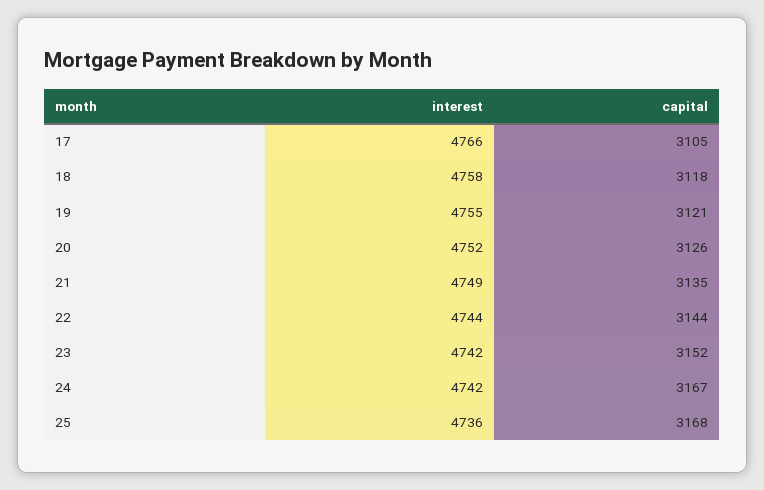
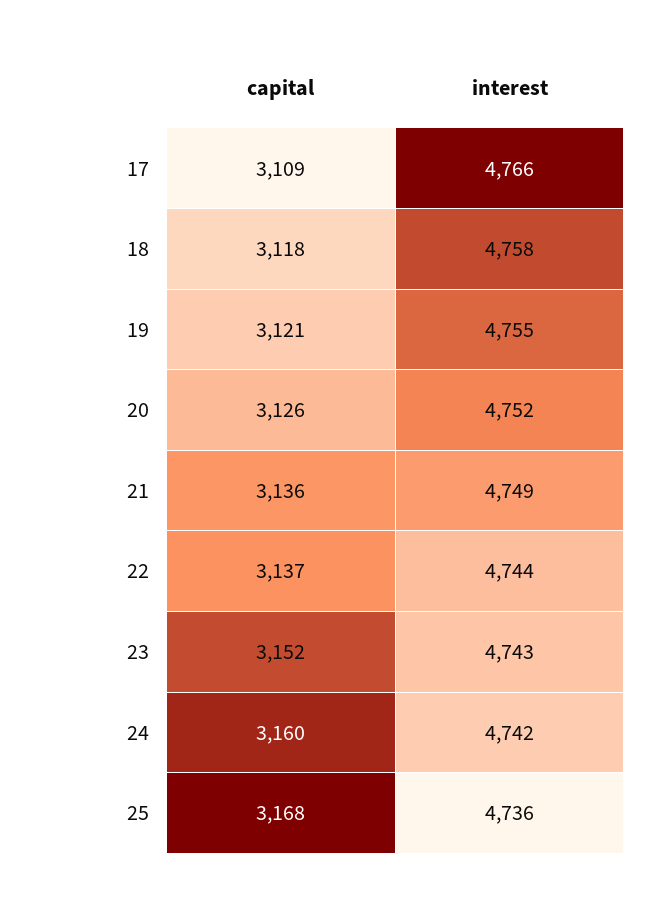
capital, 17: 3105 -> 3109
capital, 21: 3135 -> 3136
capital, 22: 3144 -> 3137
interest, 23: 4742 -> 4743
capital, 24: 3167 -> 3160

